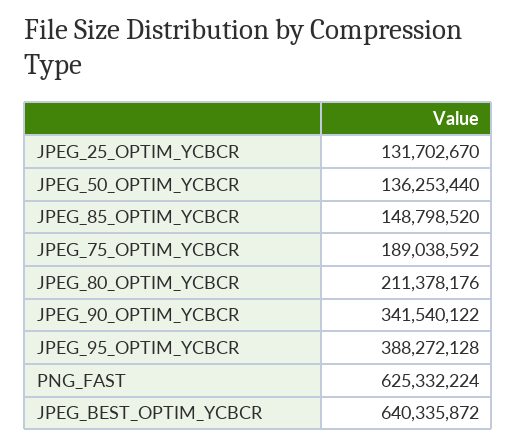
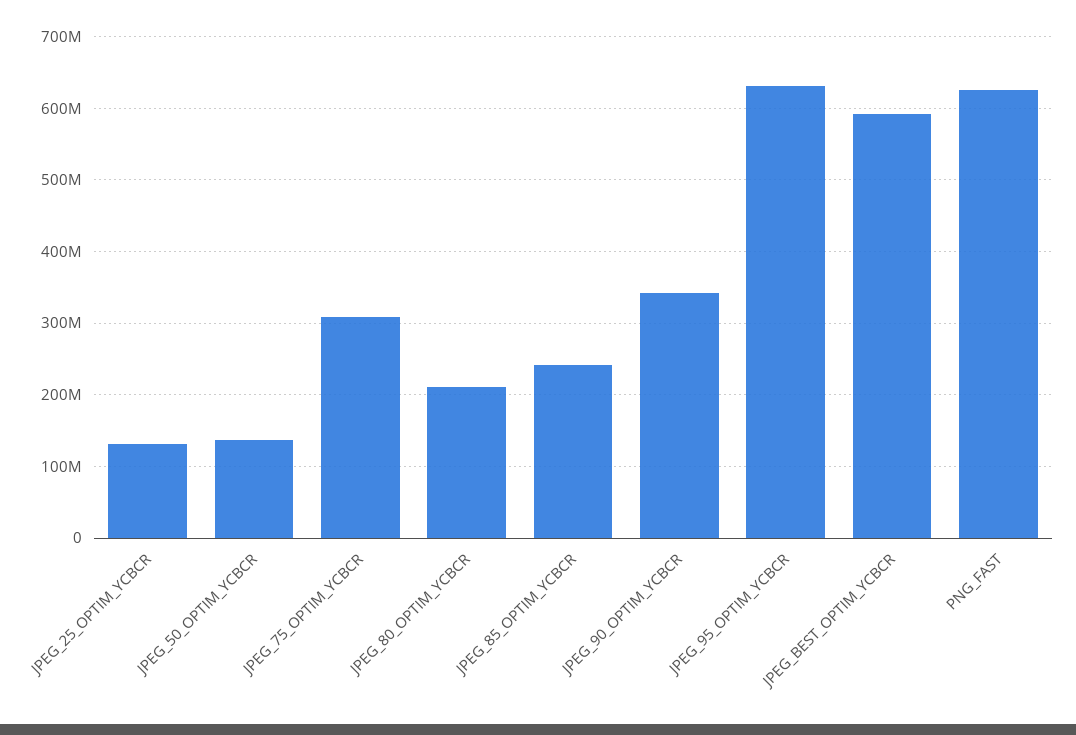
JPEG_85_OPTIM_YCBCR: 148798520 -> 240000000
JPEG_75_OPTIM_YCBCR: 189038592 -> 310000000
JPEG_95_OPTIM_YCBCR: 388272128 -> 630000000
JPEG_BEST_OPTIM_YCBCR: 640335872 -> 590000000

